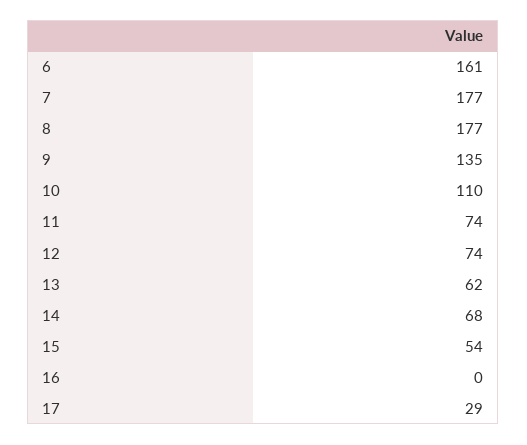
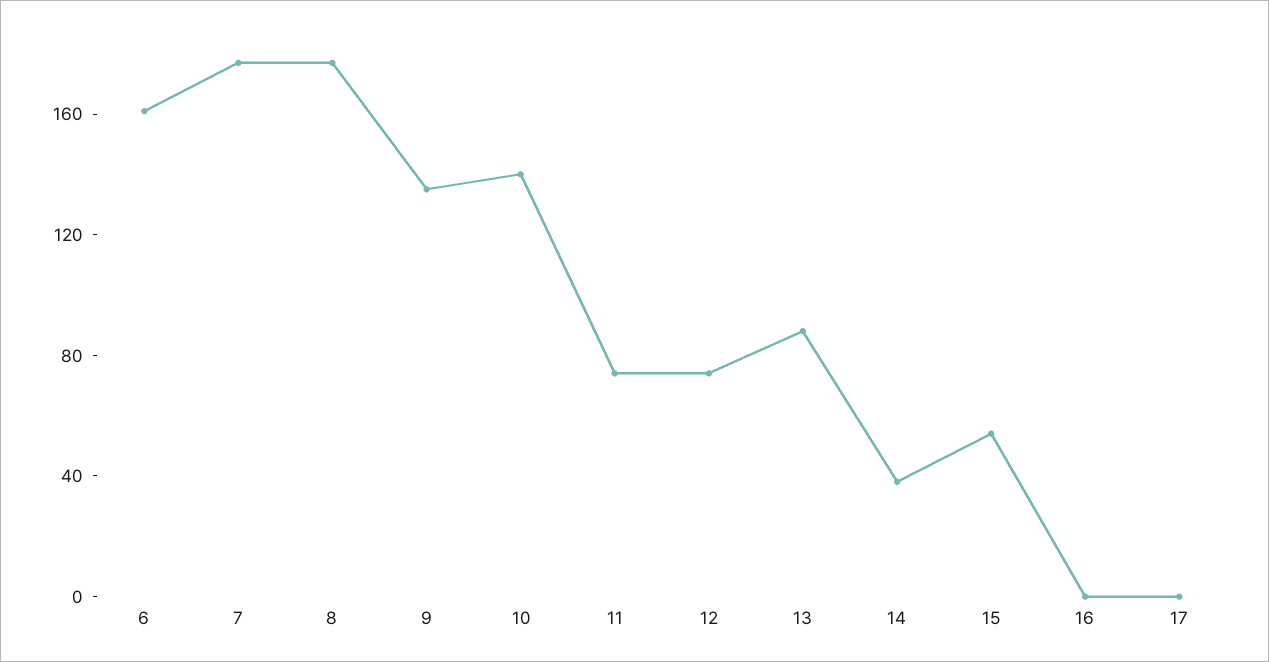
10: 110 -> 140
13: 62 -> 90
14: 68 -> 40
17: 29 -> 0

